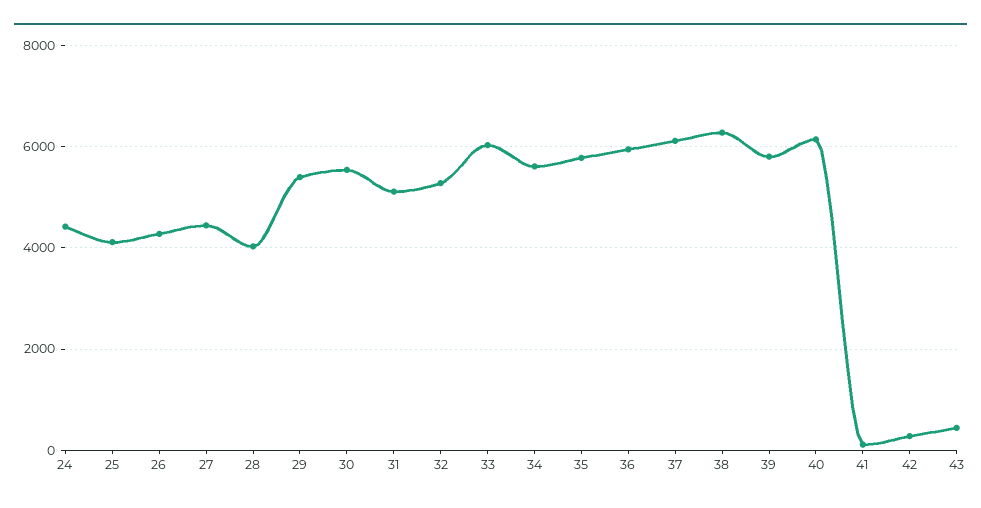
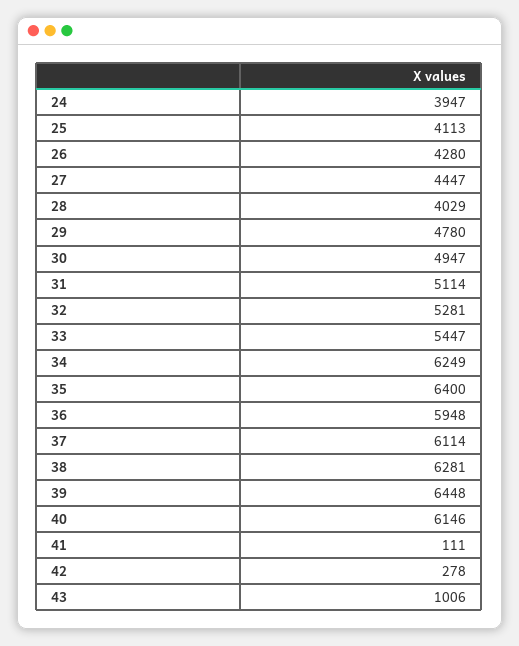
24: 4400 -> 3947
29: 5400 -> 4780
30: 5600 -> 4947
33: 6000 -> 5447
34: 5600 -> 6249
35: 5800 -> 6400
39: 5800 -> 6448
43: 400 -> 1006

